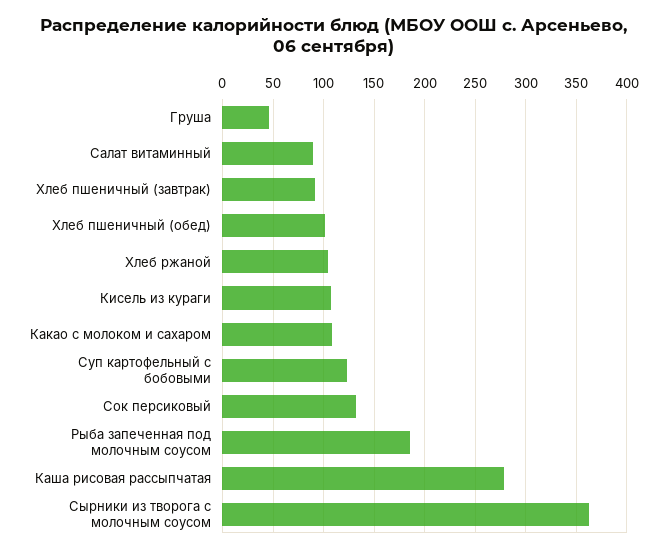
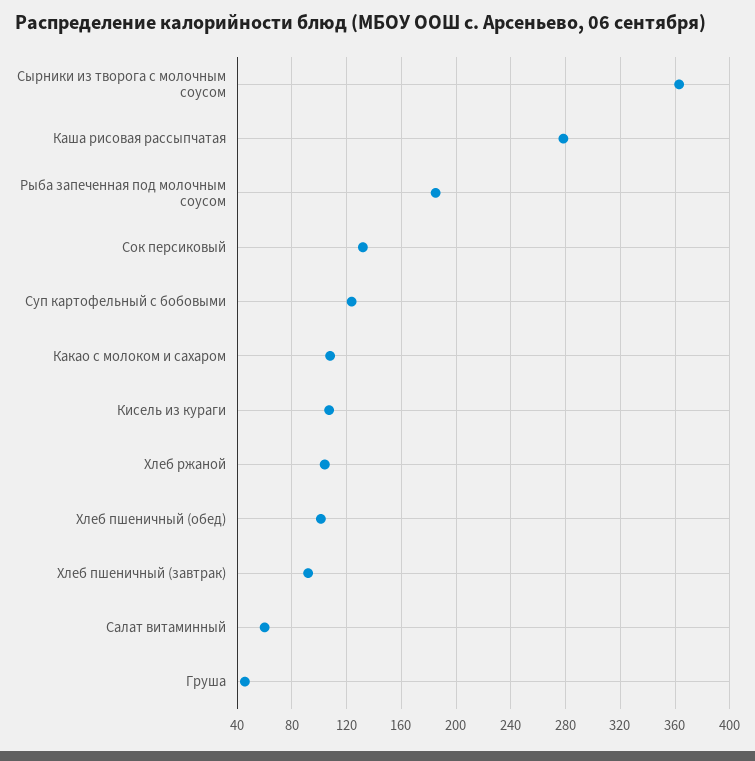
Салат витаминный: 90 -> 60

